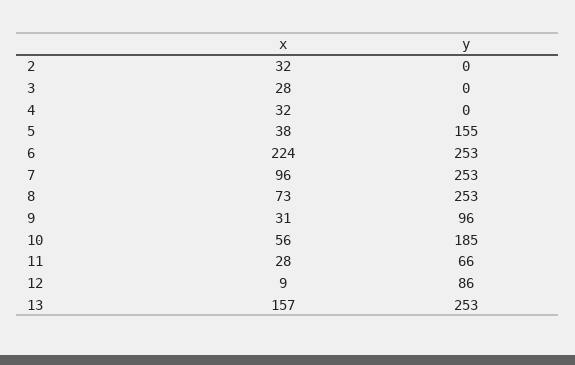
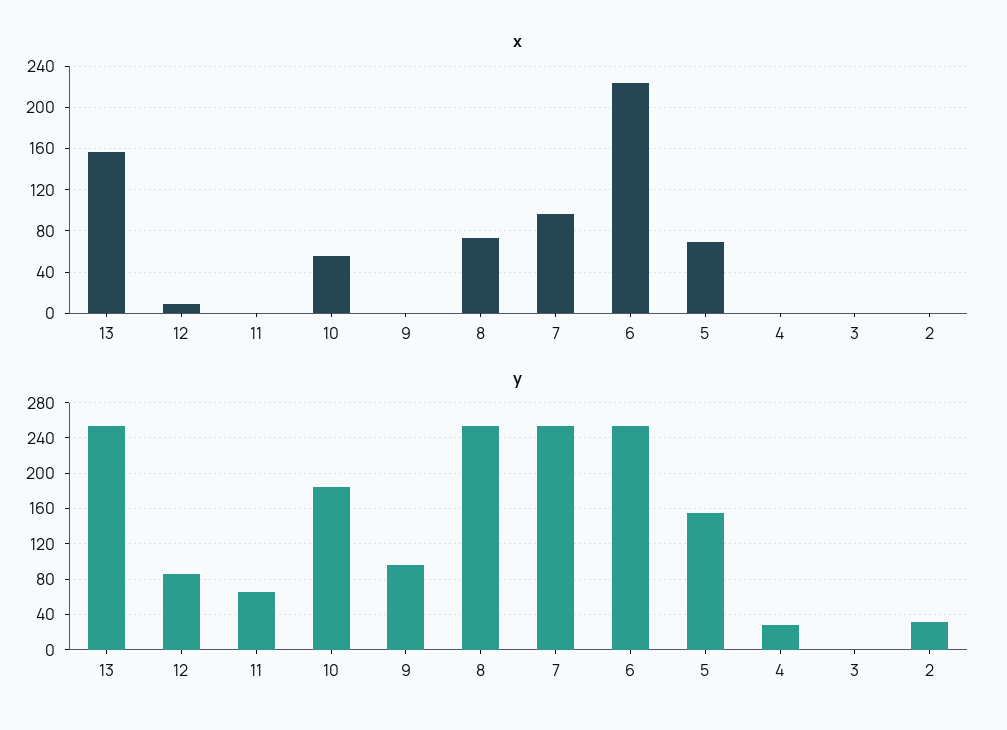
x, 2: 32 -> 0
y, 2: 0 -> 30
x, 3: 28 -> 0
x, 4: 32 -> 0
y, 4: 0 -> 30
x, 5: 38 -> 70
x, 9: 31 -> 0
x, 11: 28 -> 0

